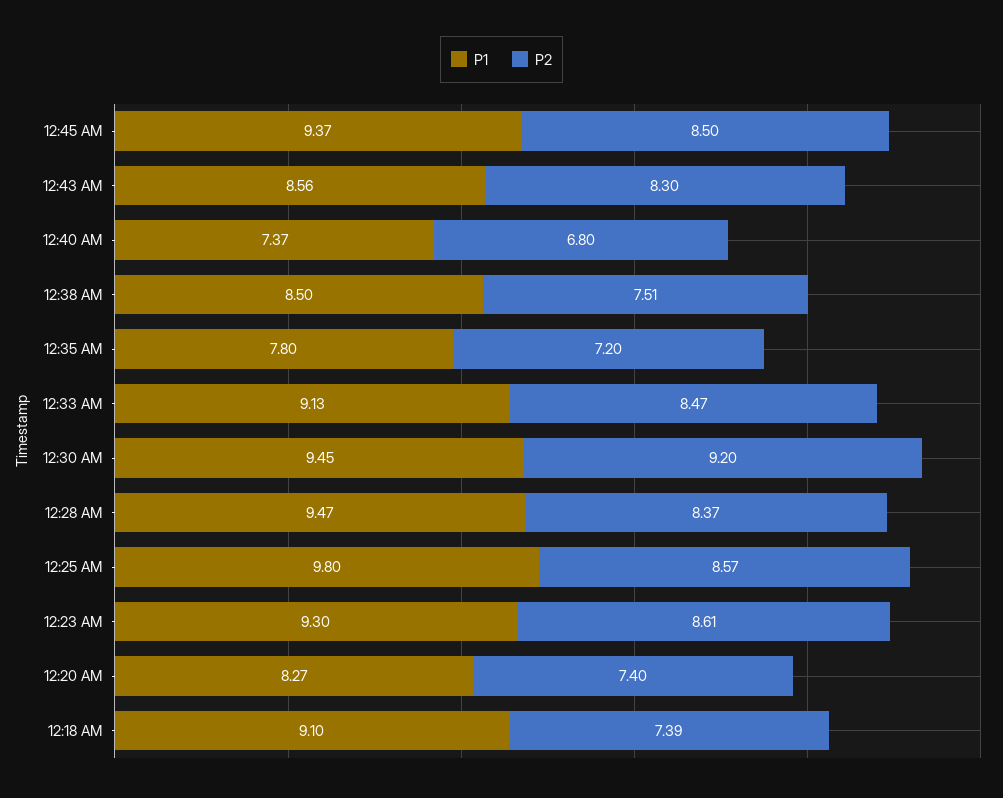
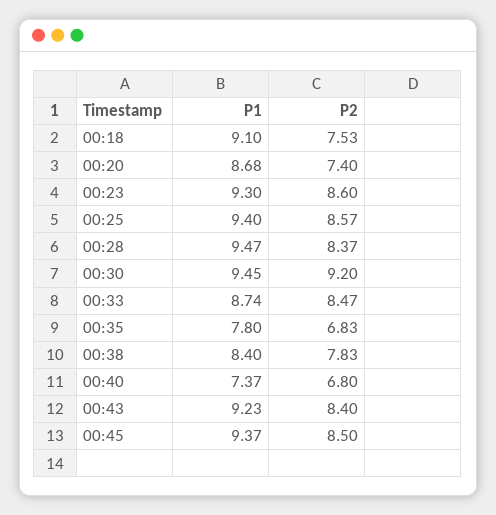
P1, 12:43 AM: 8.56 -> 9.23
P2, 12:43 AM: 8.3 -> 8.4
P1, 12:38 AM: 8.5 -> 8.4
P2, 12:38 AM: 7.51 -> 7.83
P2, 12:35 AM: 7.2 -> 6.83
P1, 12:33 AM: 9.13 -> 8.74
P1, 12:25 AM: 9.8 -> 9.4
P2, 12:23 AM: 8.61 -> 8.6
P1, 12:20 AM: 8.27 -> 8.68
P2, 12:18 AM: 7.39 -> 7.53

